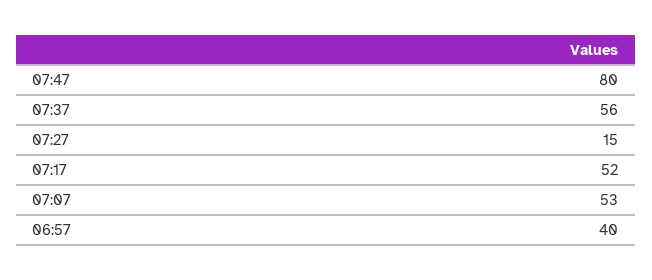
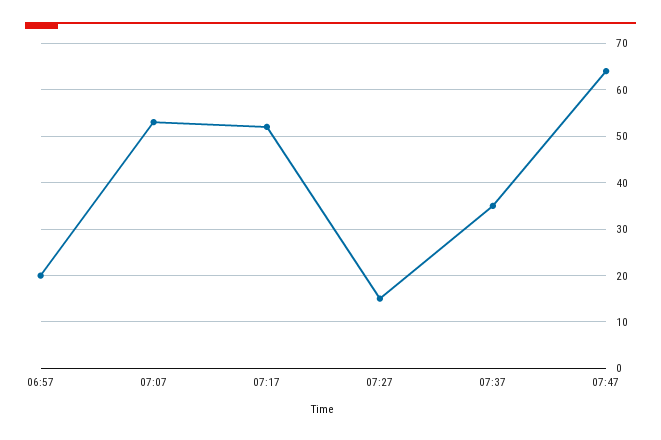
07:47: 80 -> 65
07:37: 56 -> 35
06:57: 40 -> 20

